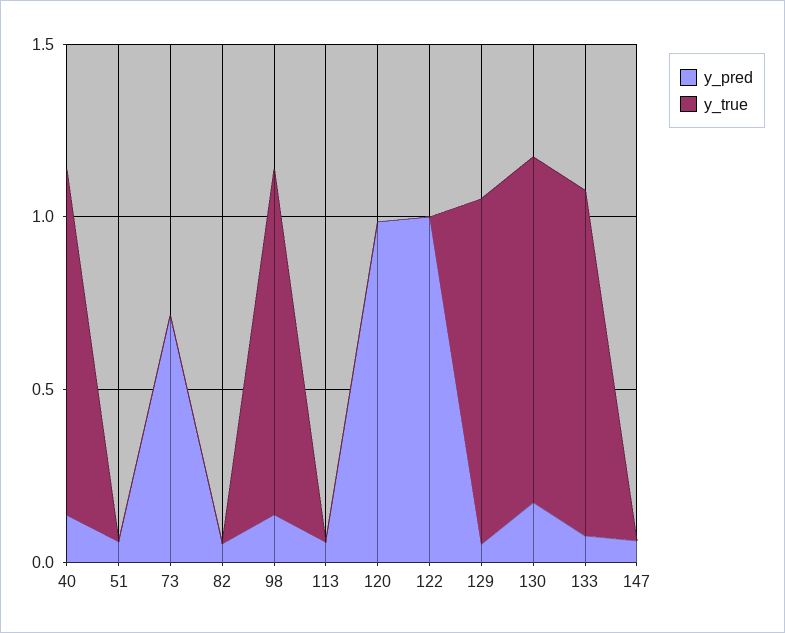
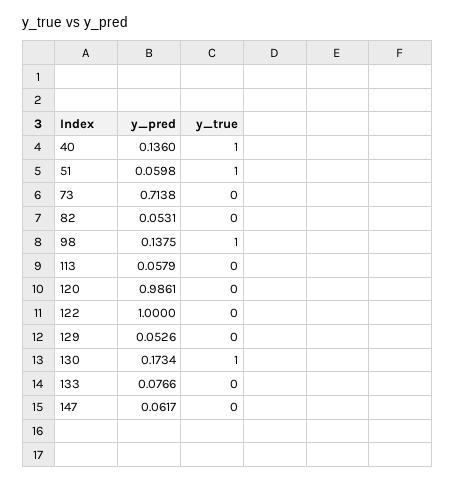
y_true, 51: 0 -> 1
y_true, 129: 1 -> 0
y_true, 133: 1 -> 0

